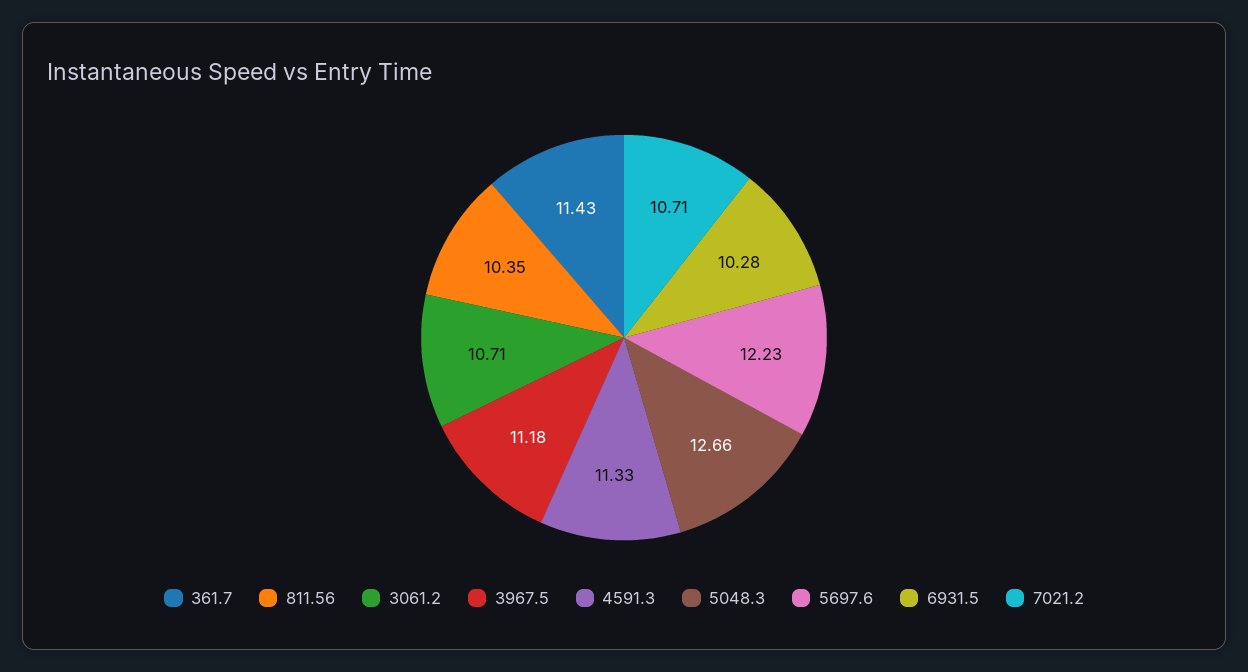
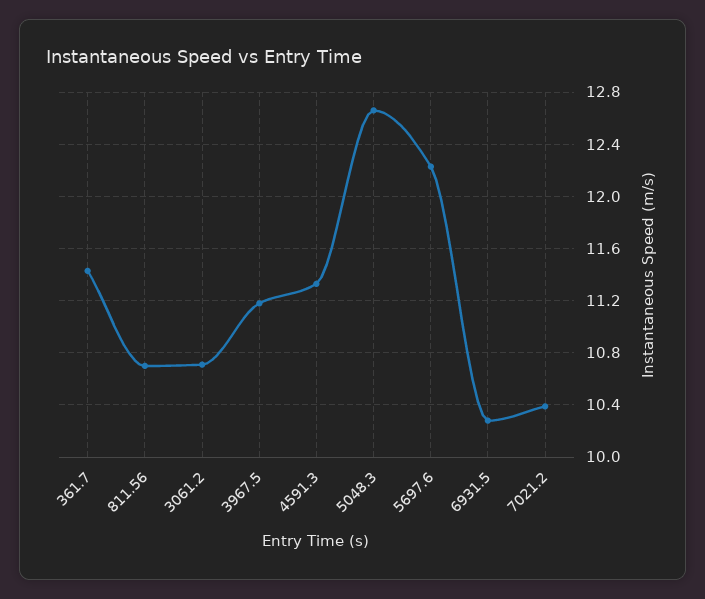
811.56: 10.35 -> 10.7
7021.2: 10.71 -> 10.4

